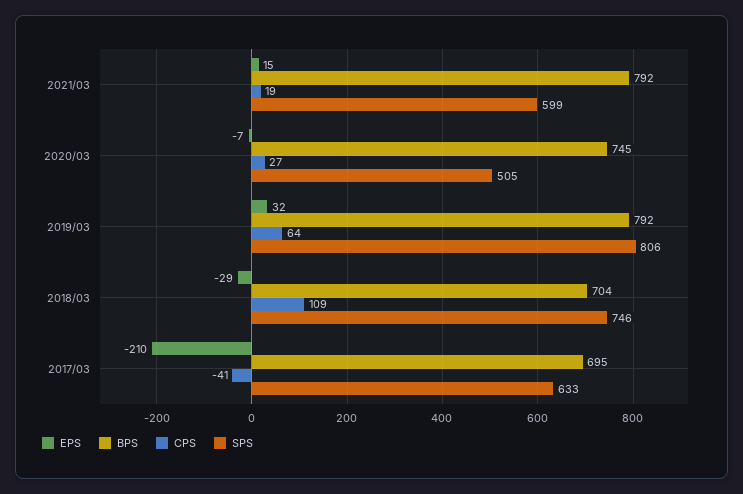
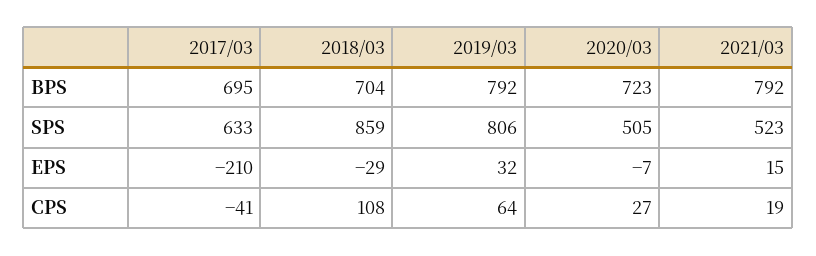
SPS, 2021/03: 599 -> 523
BPS, 2020/03: 745 -> 723
CPS, 2018/03: 109 -> 108
SPS, 2018/03: 746 -> 859

